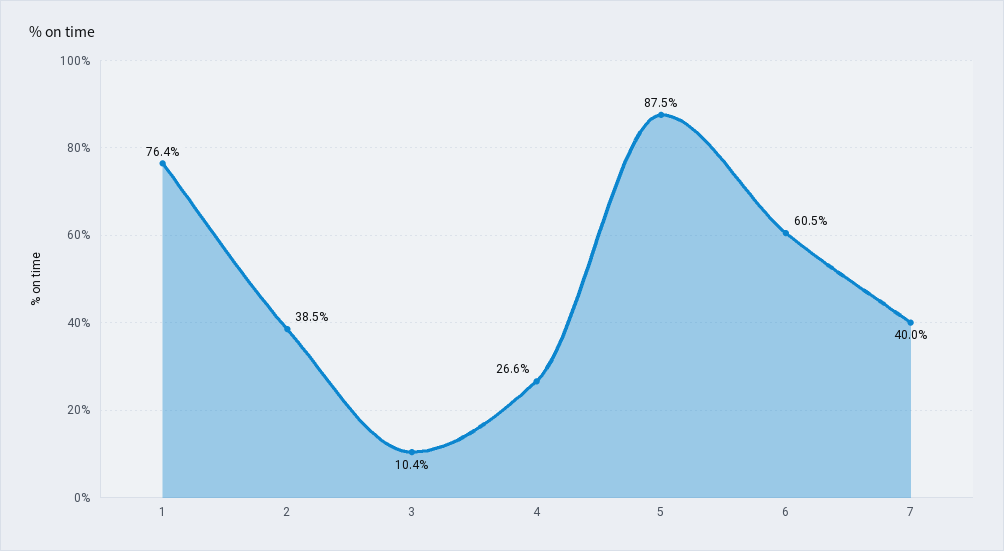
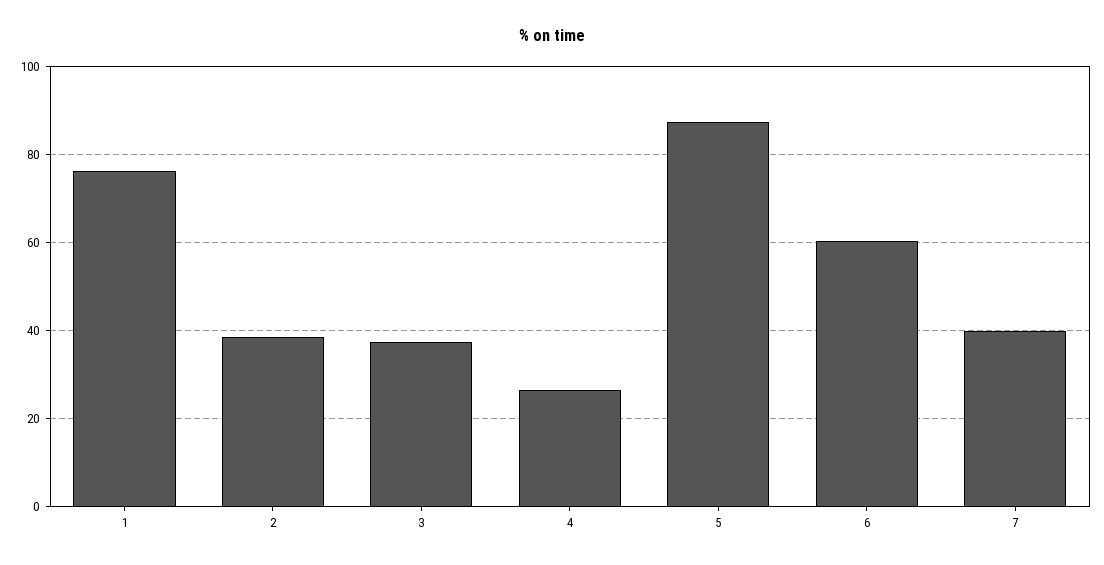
3: 10.4 -> 38

